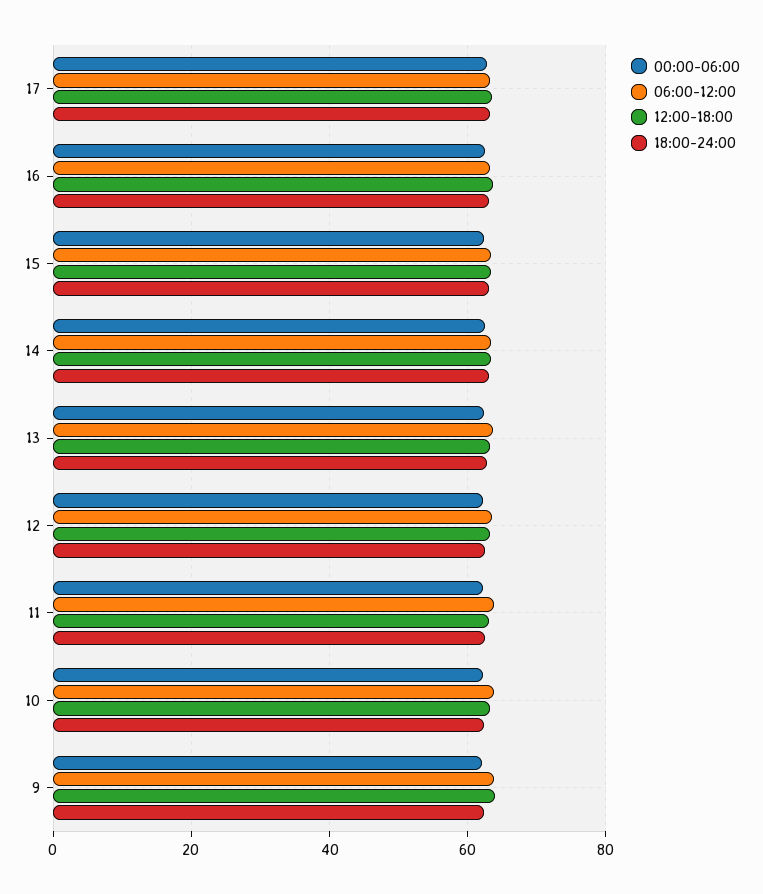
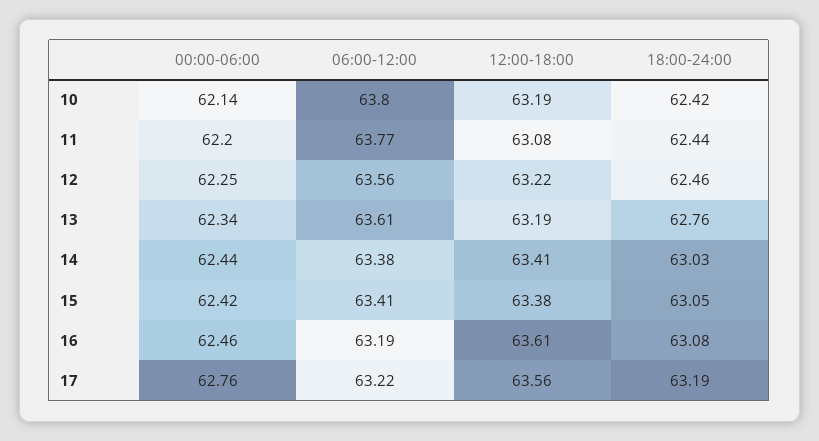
00:00-06:00, 9: 62 -> none
06:00-12:00, 9: 64 -> none
12:00-18:00, 9: 64 -> none
18:00-24:00, 9: 62 -> none

